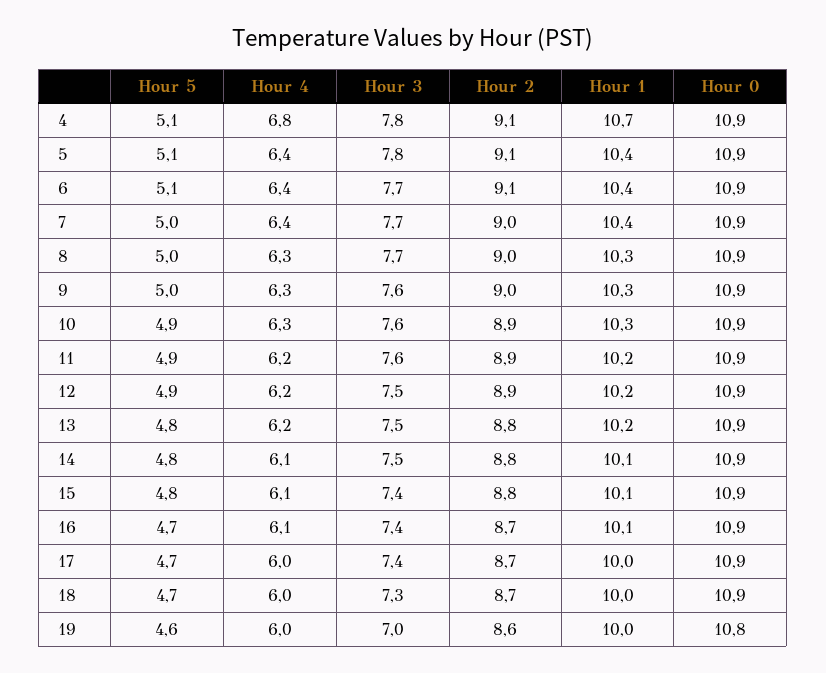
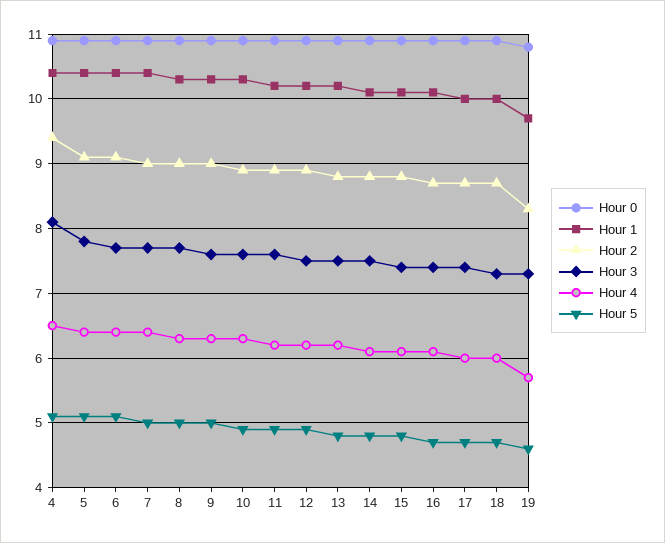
Hour 4, 4: 6.8 -> 6.5
Hour 3, 4: 7.8 -> 8.1
Hour 2, 4: 9.1 -> 9.4
Hour 1, 4: 10.7 -> 10.4
Hour 4, 19: 6 -> 5.7
Hour 3, 19: 7 -> 7.3
Hour 2, 19: 8.6 -> 8.3
Hour 1, 19: 10 -> 9.7

